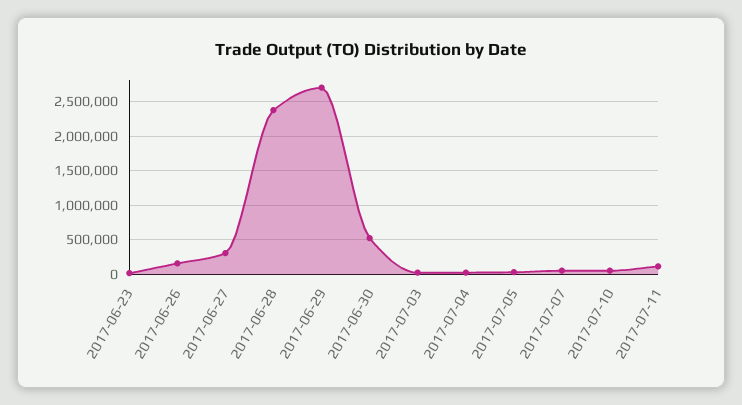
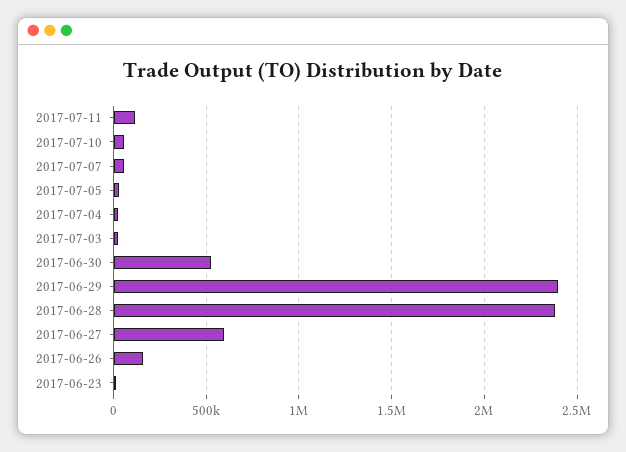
2017-06-27: 300000 -> 600000
2017-06-29: 2700000 -> 2400000

